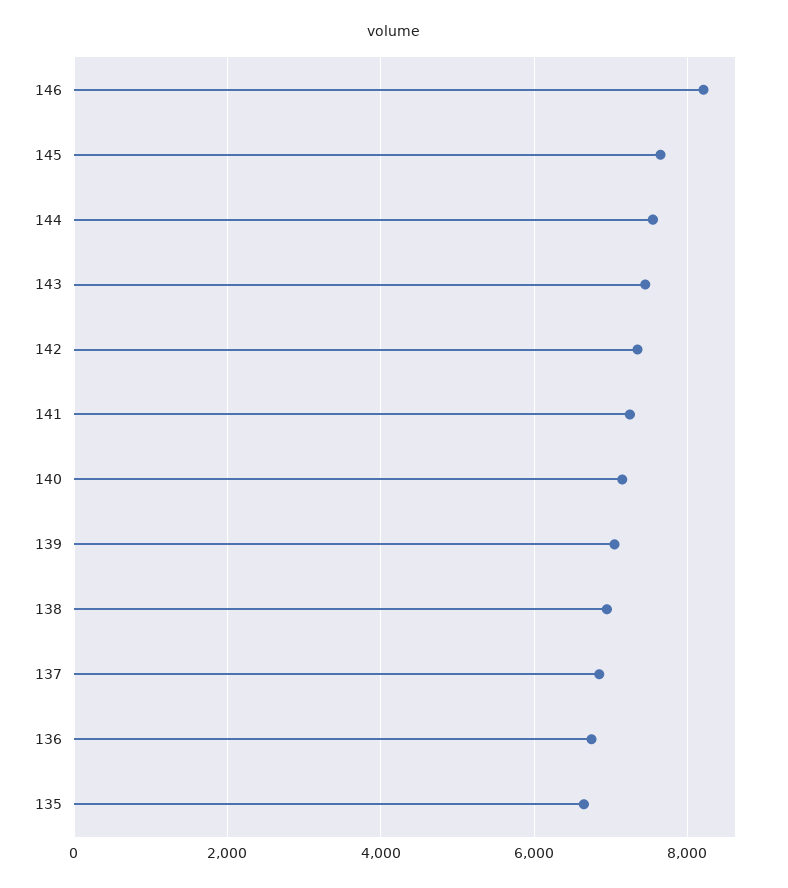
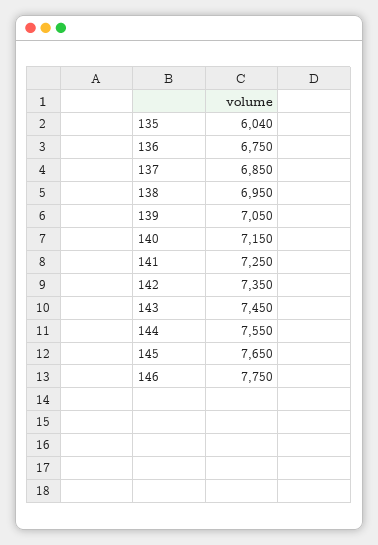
146: 8200 -> 7750
135: 6600 -> 6040

